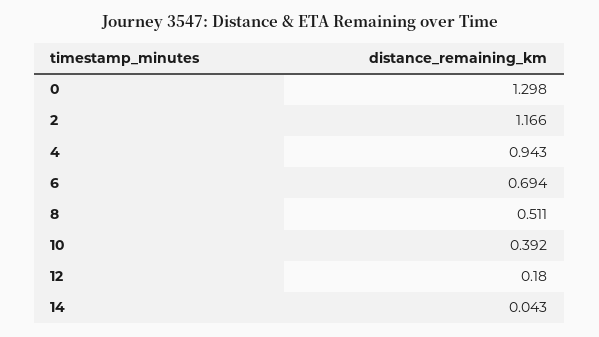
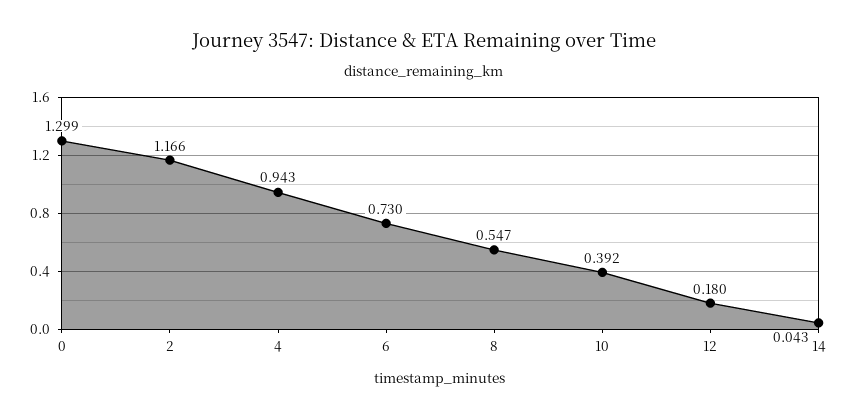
0: 1.298 -> 1.299
6: 0.694 -> 0.73
8: 0.511 -> 0.547

